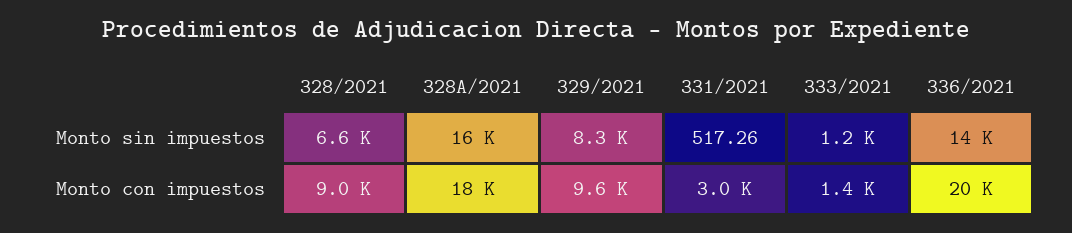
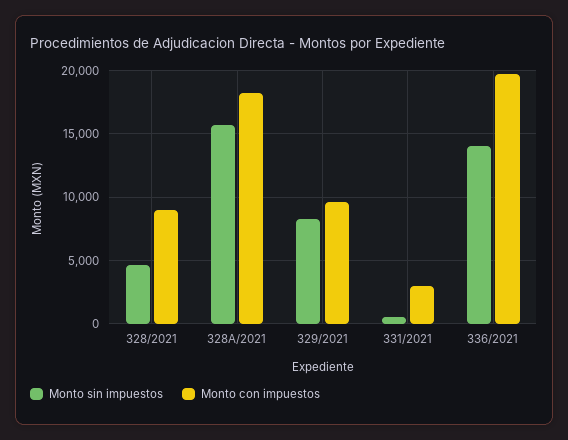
Monto sin impuestos, 328/2021: 6600 -> 4500
Monto sin impuestos, 333/2021: 1200 -> none
Monto con impuestos, 333/2021: 1400 -> none

